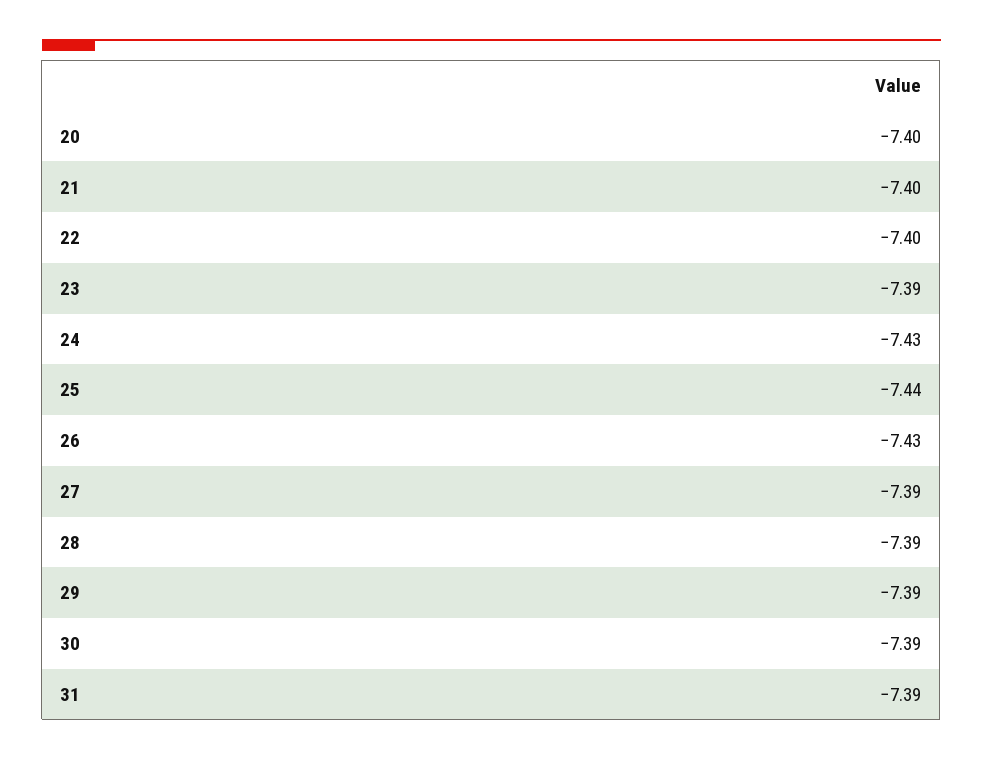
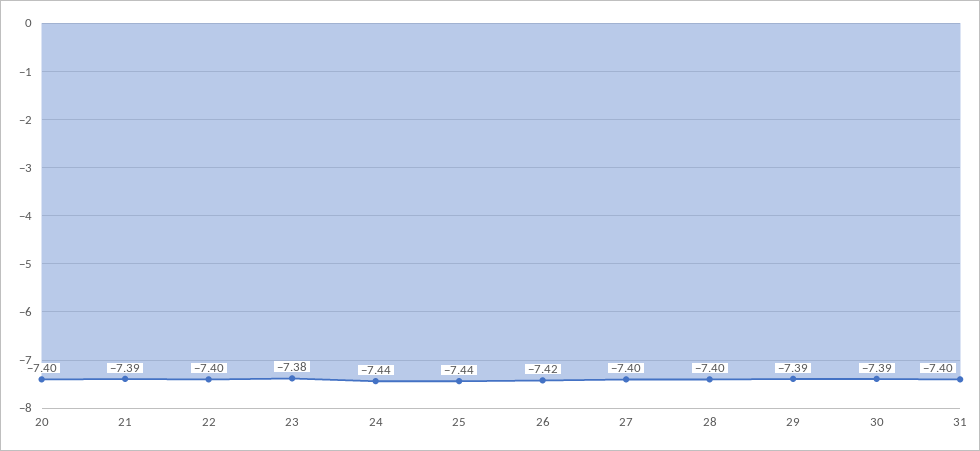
21: -7.4 -> -7.39
23: -7.39 -> -7.38
24: -7.43 -> -7.44
26: -7.43 -> -7.42
27: -7.39 -> -7.4
28: -7.39 -> -7.4
31: -7.39 -> -7.4

